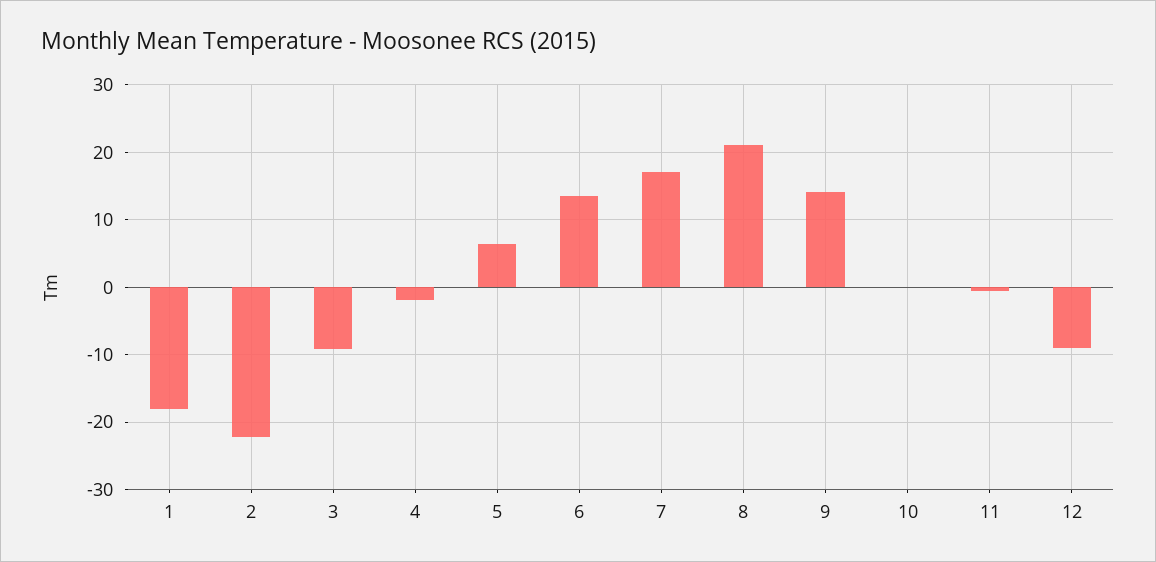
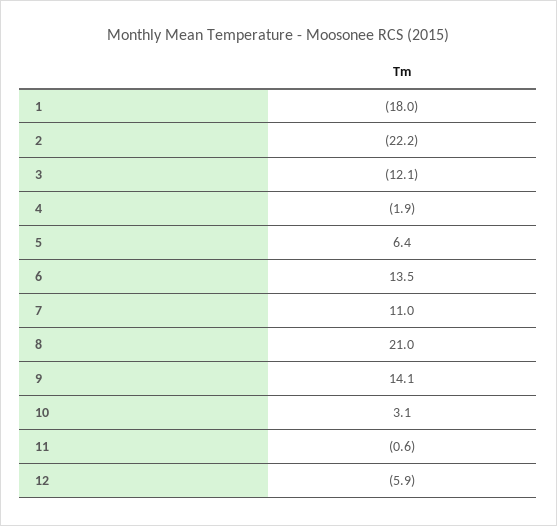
3: -9 -> -12.1
7: 17 -> 11
10: 0 -> 3.1
12: -9 -> -5.9

